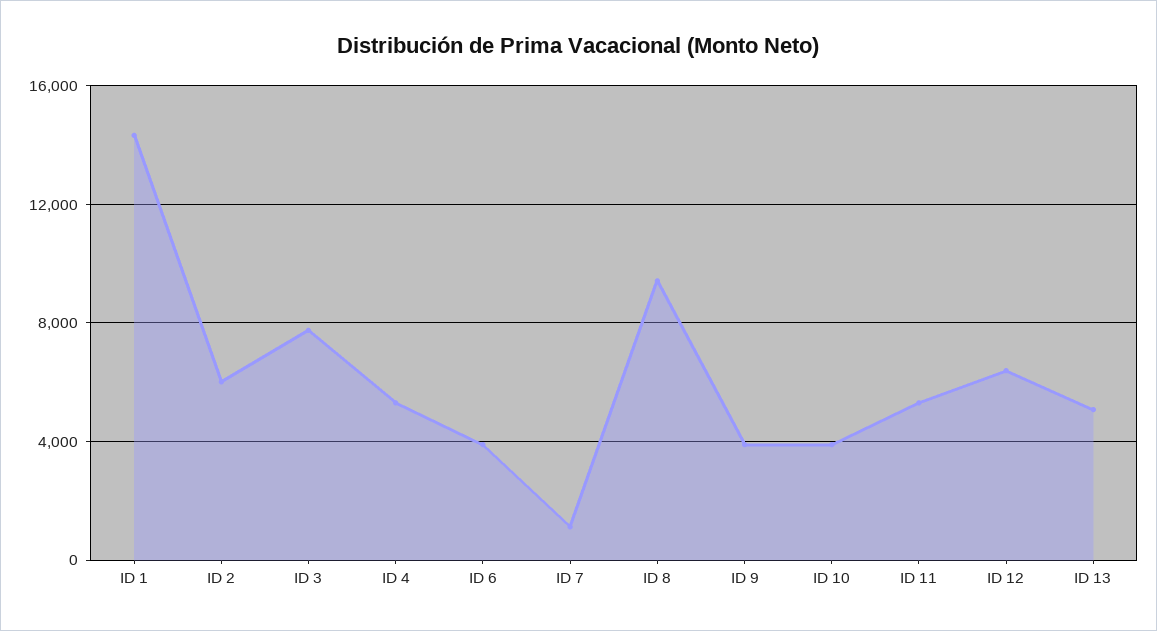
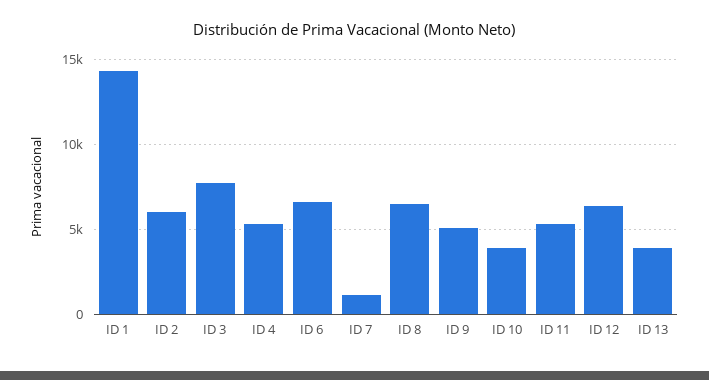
ID 6: 4000 -> 6500
ID 8: 9500 -> 6500
ID 9: 4000 -> 5000
ID 13: 5000 -> 4000

